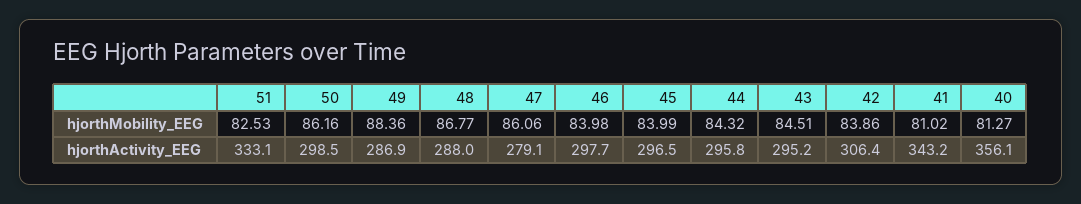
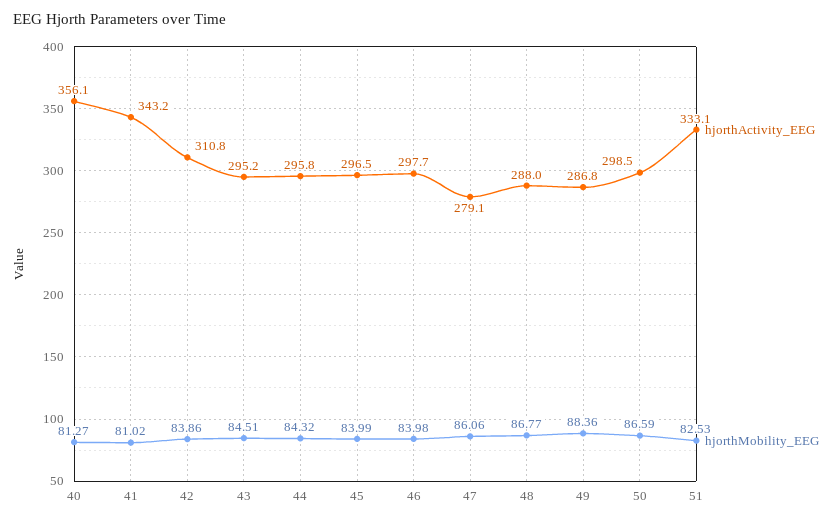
hjorthMobility_EEG, 50: 86.16 -> 86.59
hjorthActivity_EEG, 49: 286.9 -> 286.8
hjorthActivity_EEG, 42: 306.4 -> 310.8

